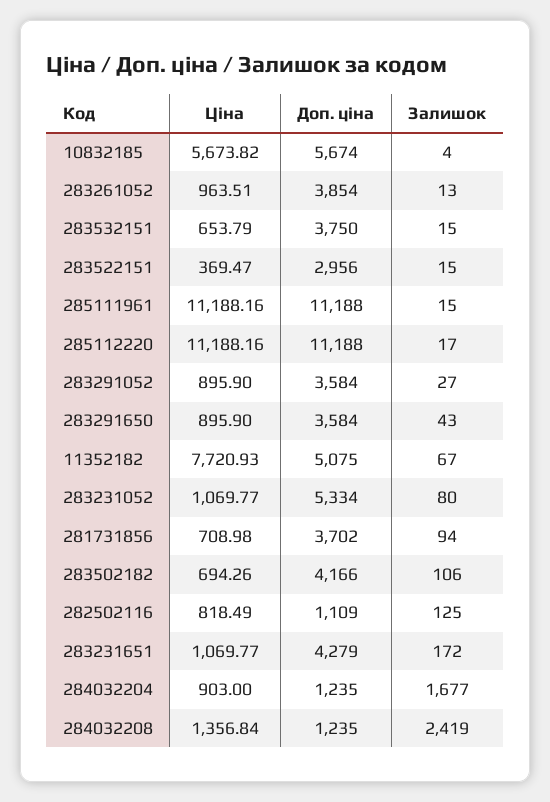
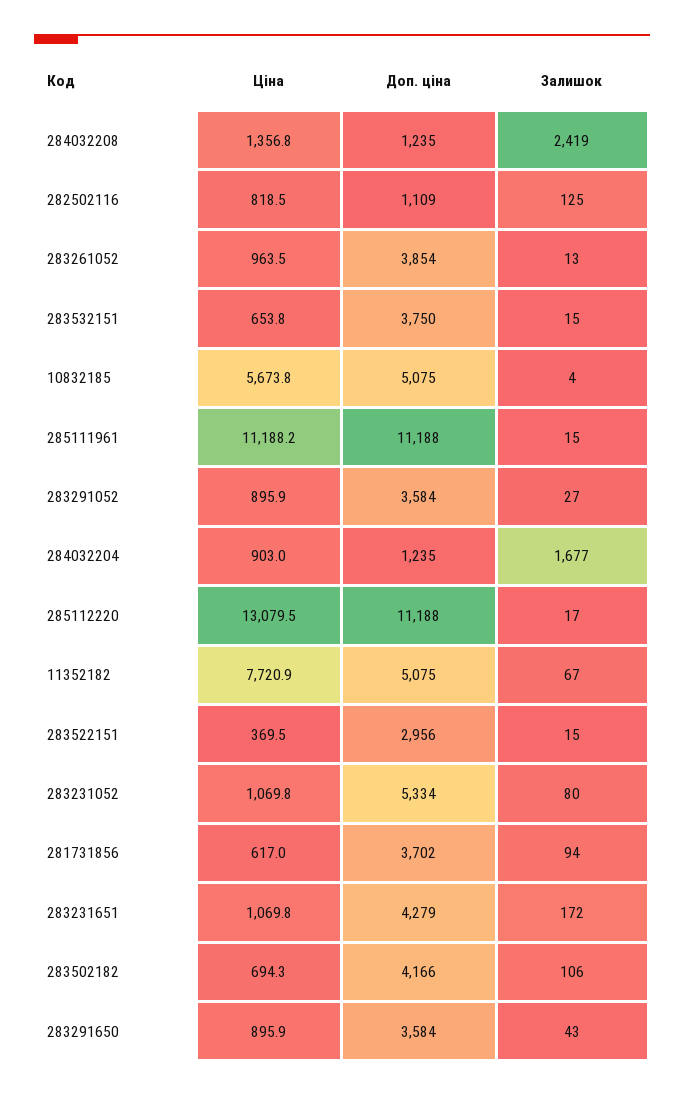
Доп. ціна, 10832185: 5674 -> 5075
Ціна, 285112220: 11188.16 -> 13079.5
Ціна, 281731856: 708.98 -> 617

